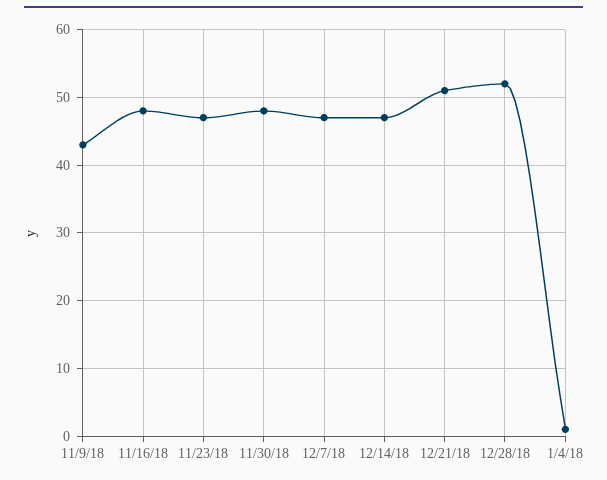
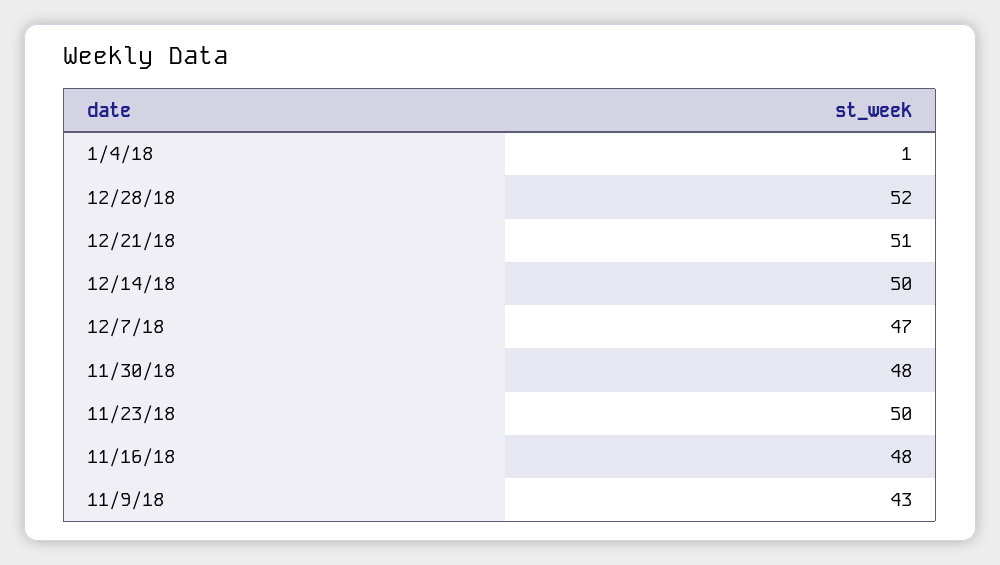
11/23/18: 47 -> 50
12/14/18: 47 -> 50

